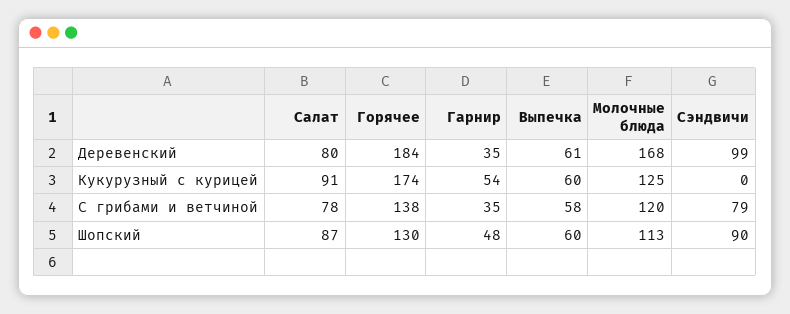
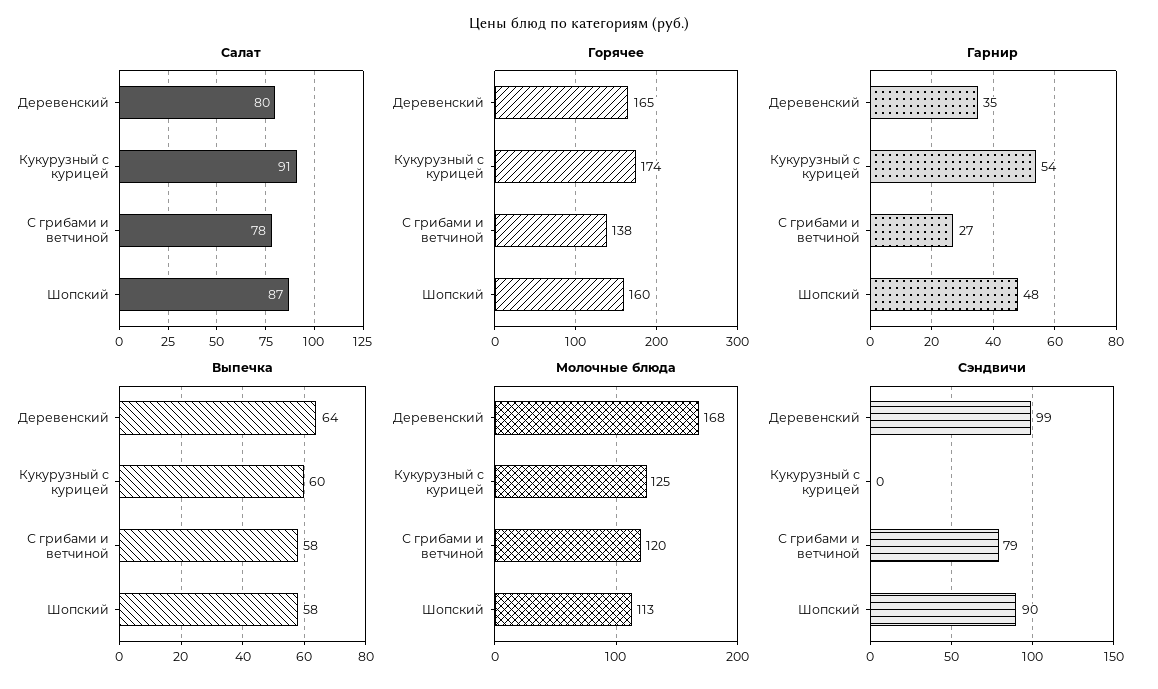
Горячее, Деревенский: 184 -> 165
Выпечка, Деревенский: 61 -> 64
Гарнир, С грибами и ветчиной: 35 -> 27
Горячее, Шопский: 130 -> 160
Выпечка, Шопский: 60 -> 58

